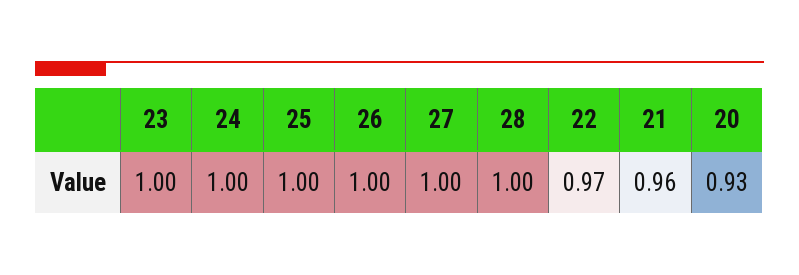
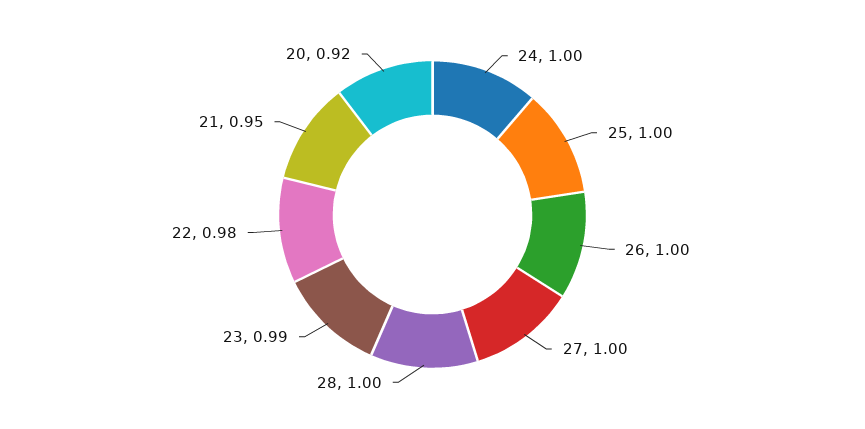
23: 1 -> 0.99
22: 0.97 -> 0.98
21: 0.96 -> 0.95
20: 0.93 -> 0.92

